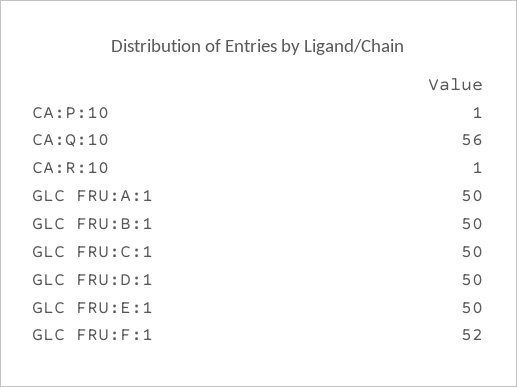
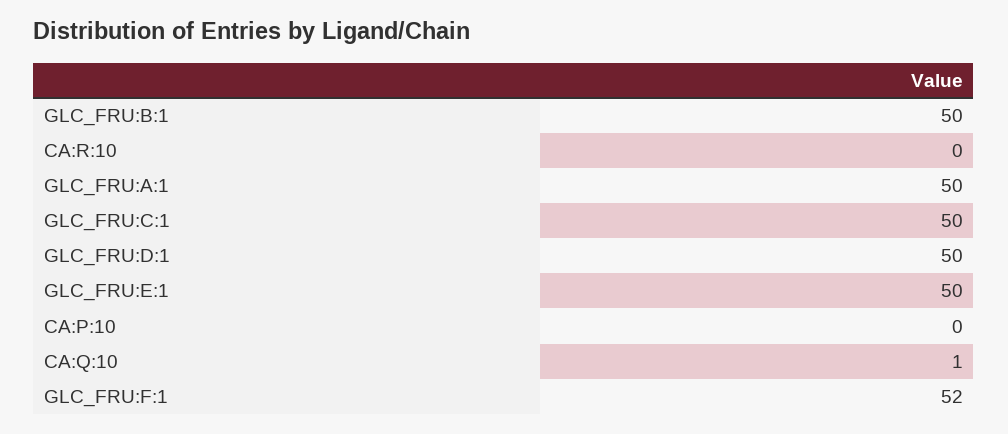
CA:P:10: 1 -> 0
CA:Q:10: 56 -> 1
CA:R:10: 1 -> 0

